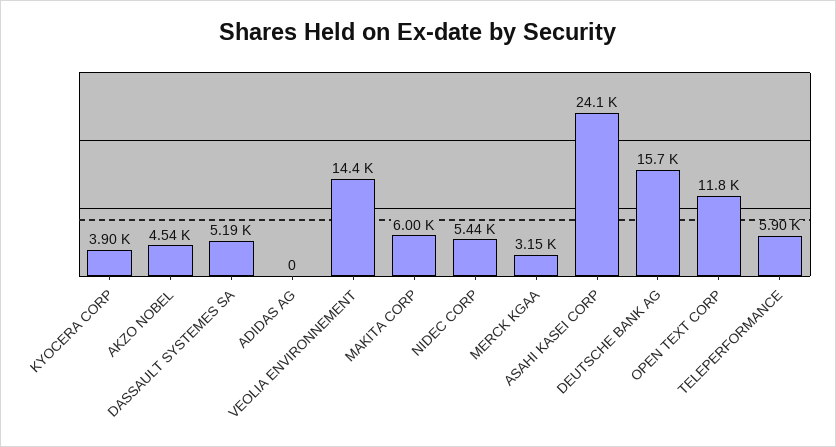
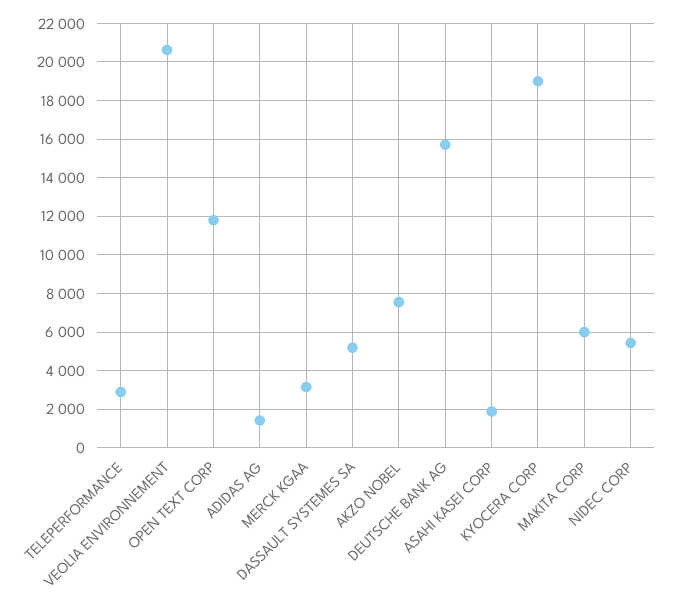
KYOCERA CORP: 3900 -> 19000
AKZO NOBEL: 4540 -> 7500
ADIDAS AG: 0 -> 1500
VEOLIA ENVIRONNEMENT: 14400 -> 20500
ASAHI KASEI CORP: 24100 -> 2000
TELEPERFORMANCE: 5900 -> 3000

